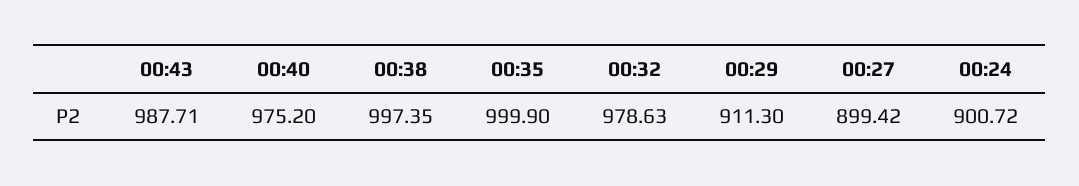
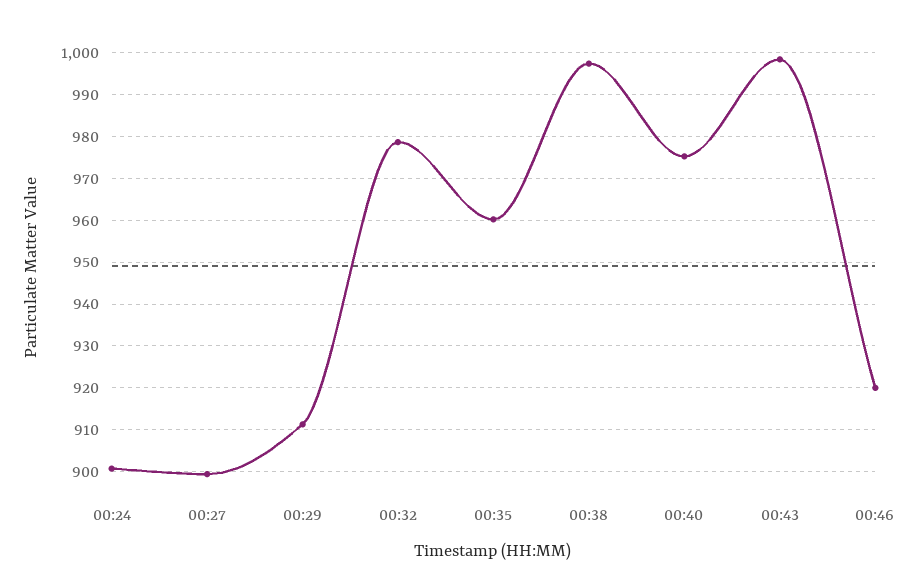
00:43: 987.71 -> 998
00:35: 999.9 -> 960
00:46: none -> 920

